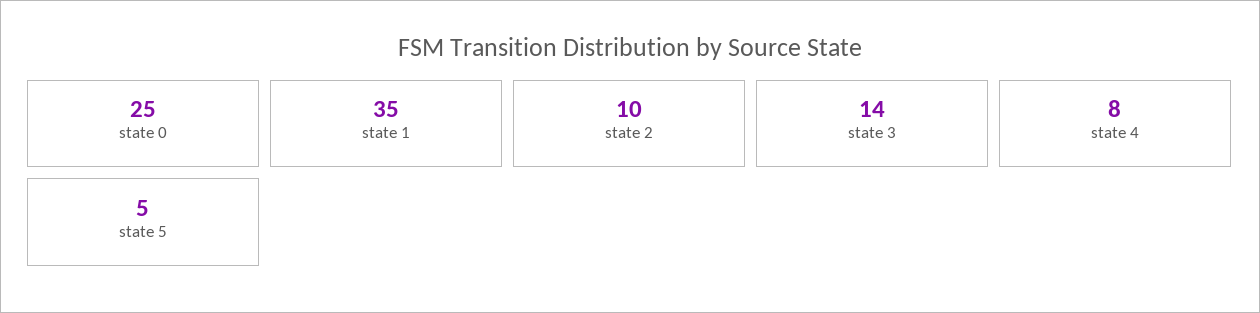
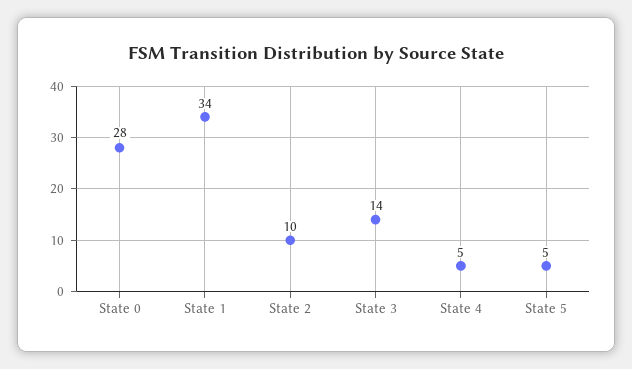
state 0: 25 -> 28
state 1: 35 -> 34
state 4: 8 -> 5

